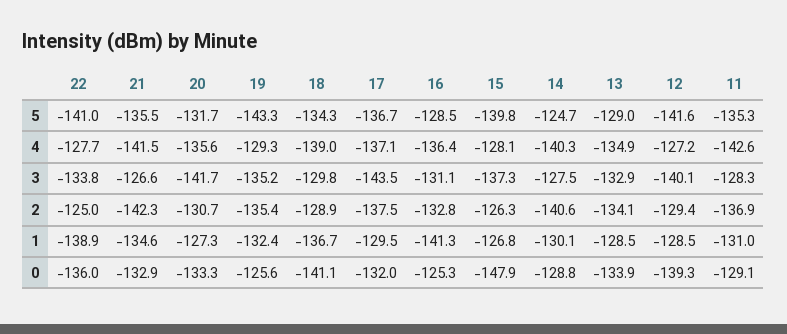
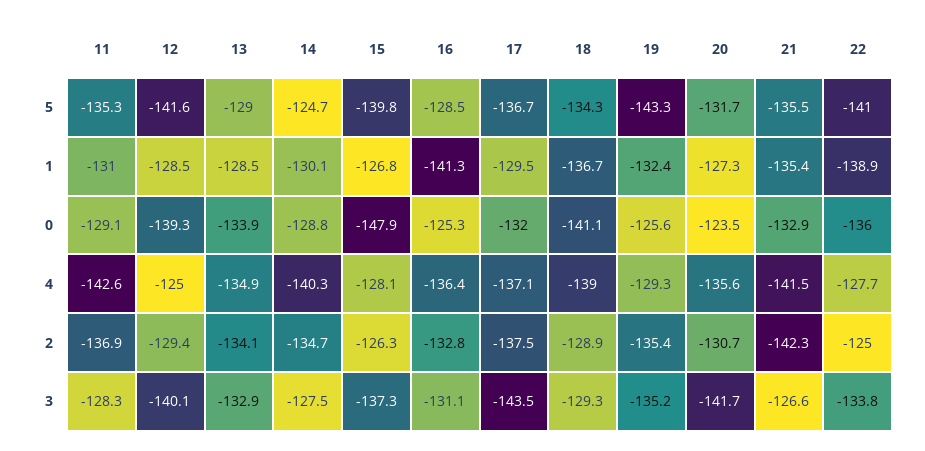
12, 4: -127.2 -> -125
18, 3: -129.8 -> -129.3
14, 2: -140.6 -> -134.7
21, 1: -134.6 -> -135.4
20, 0: -133.3 -> -123.5

